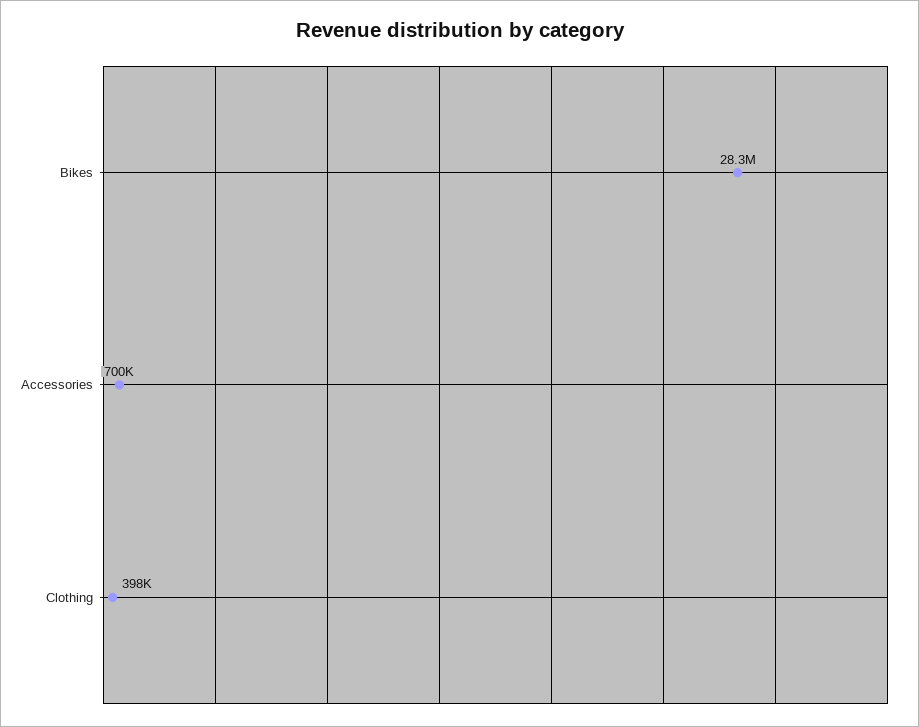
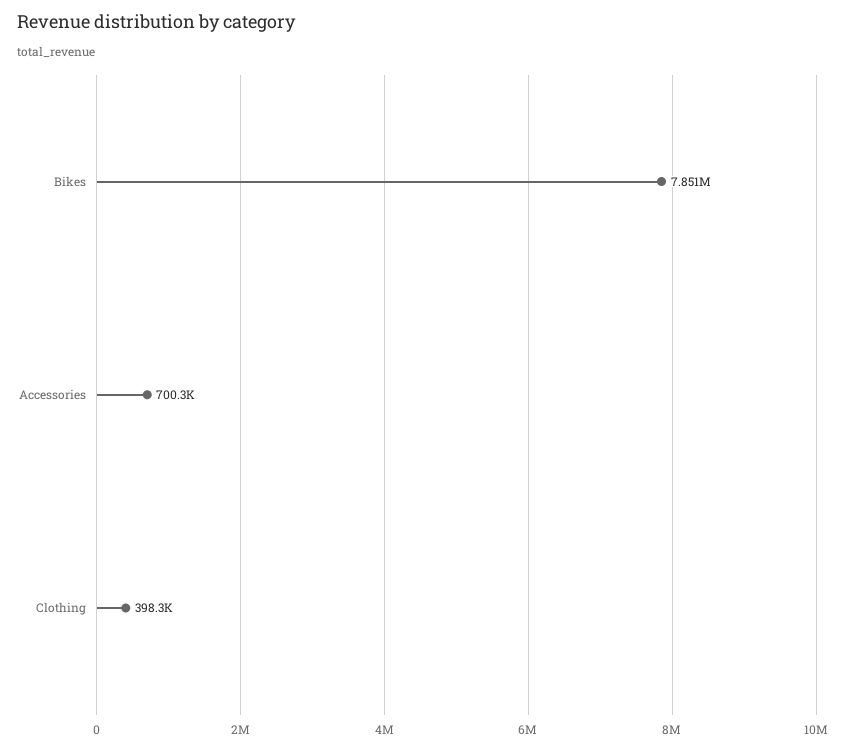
Bikes: 28300000 -> 7851000

